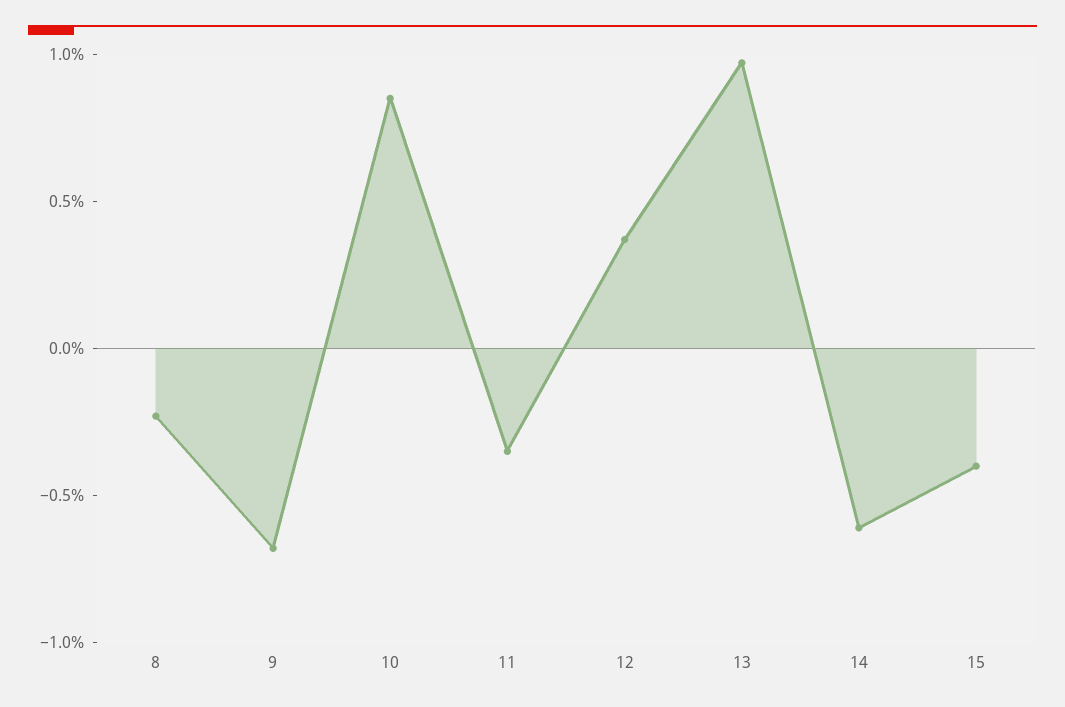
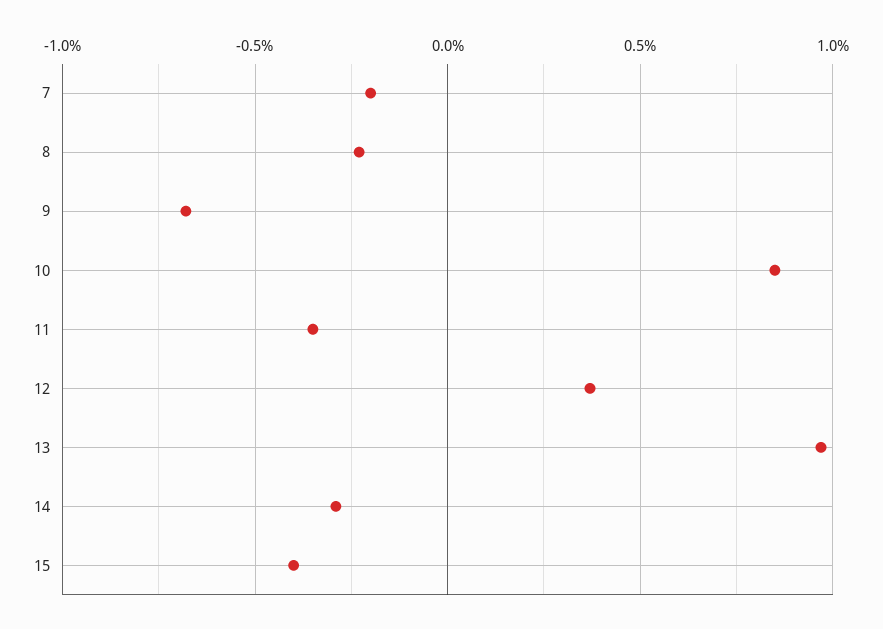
14: -0.6 -> -0.3
7: none -> -0.2

